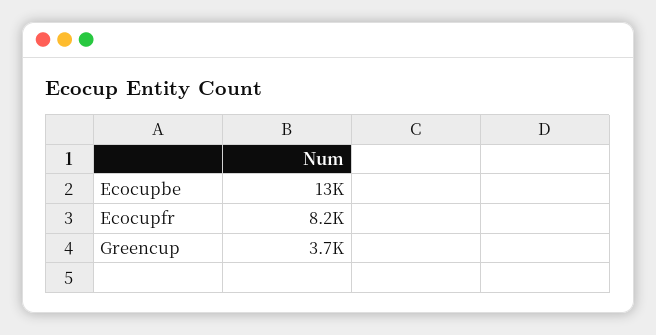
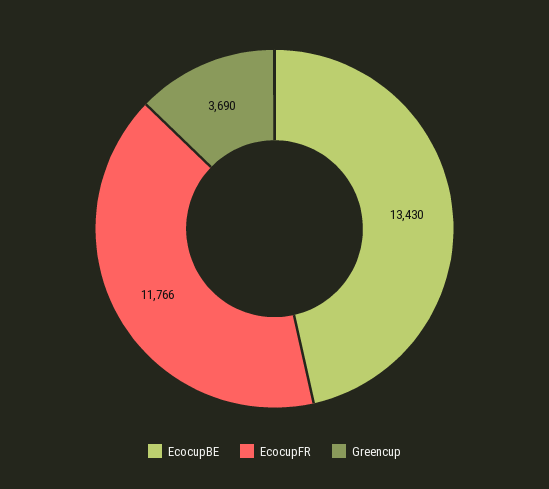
Ecocupfr: 8200 -> 11766

